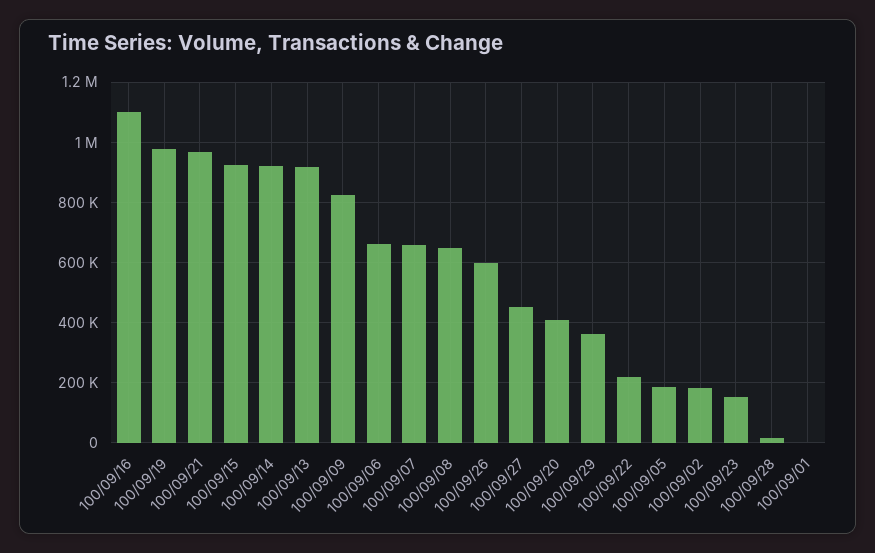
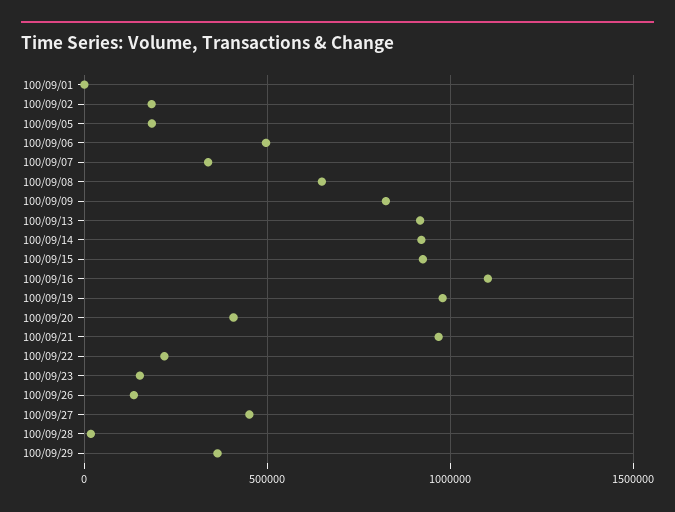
100/09/06: 660000 -> 500000
100/09/07: 660000 -> 350000
100/09/26: 600000 -> 150000

